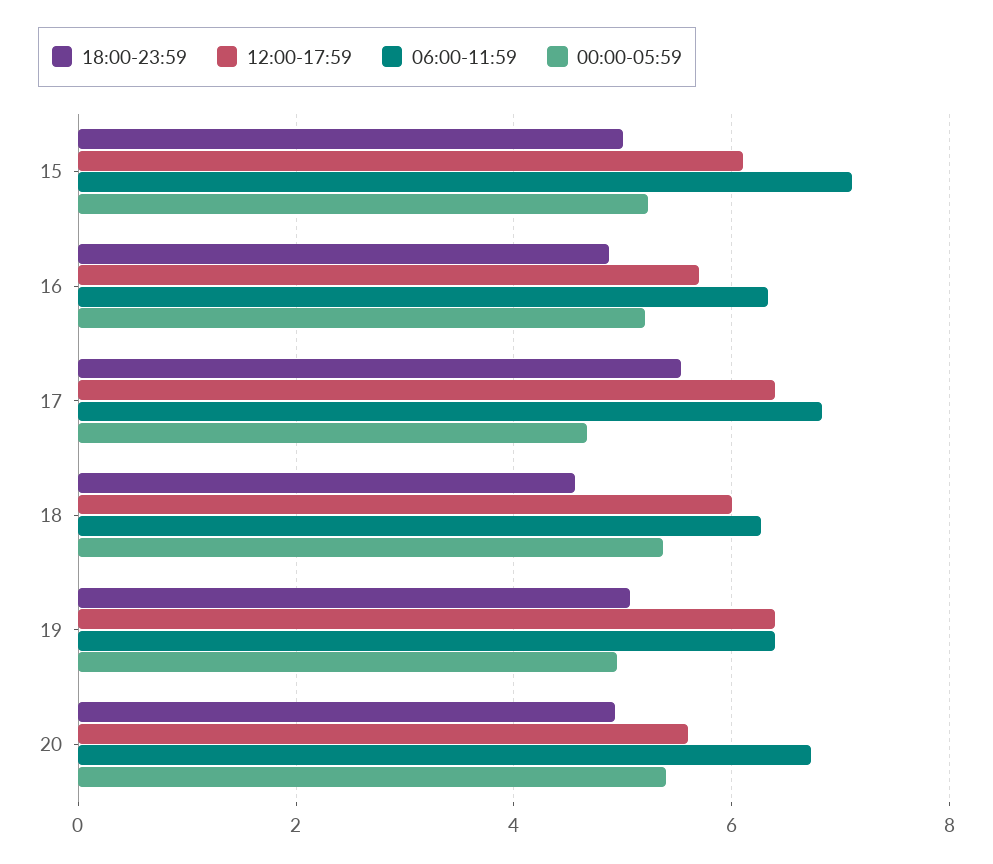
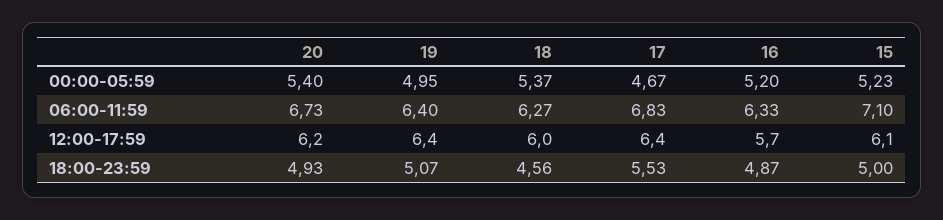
12:00-17:59, 20: 5.6 -> 6.2

